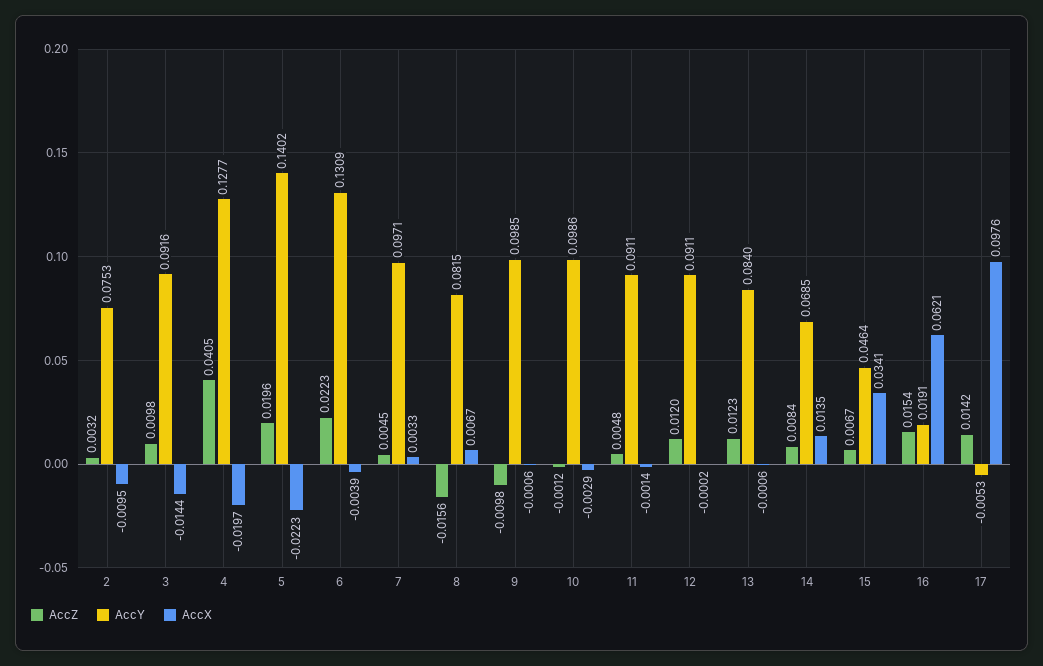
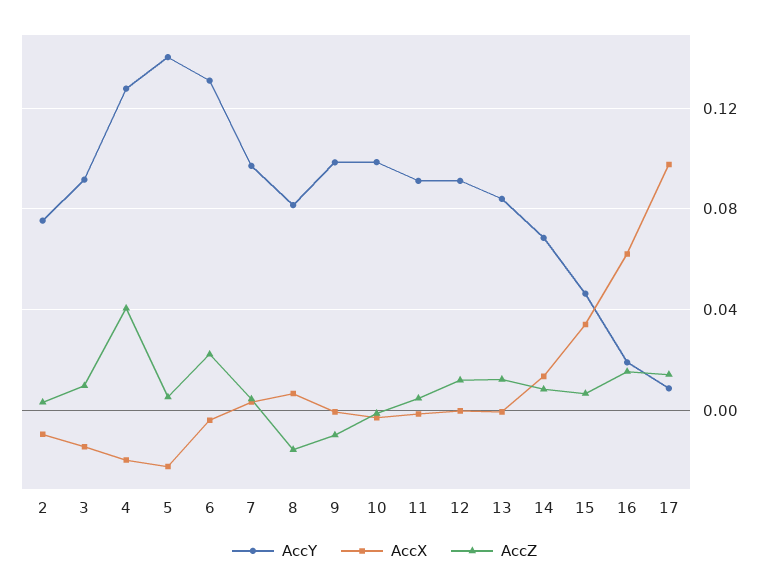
AccZ, 5: 0.0196 -> 0.005
AccY, 17: -0.0053 -> 0.01

